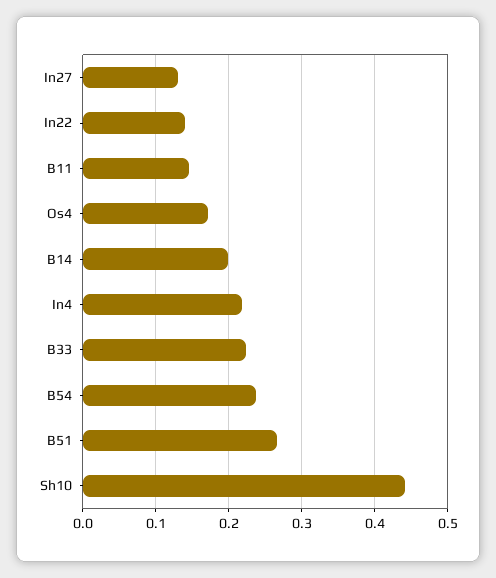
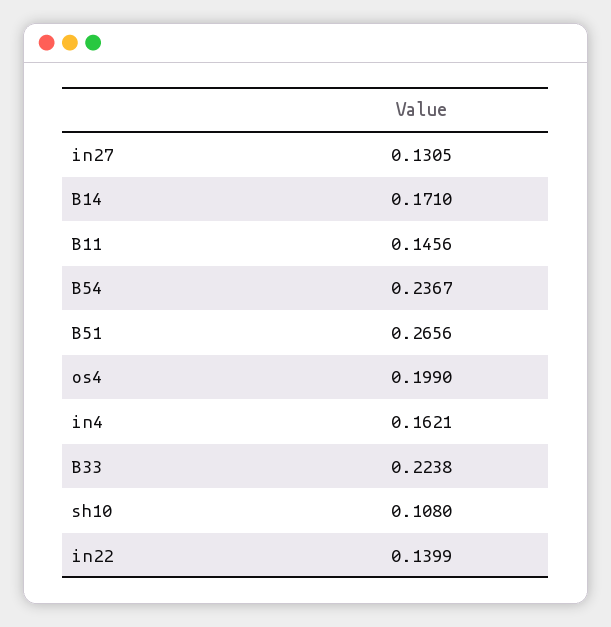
Os4: 0.17 -> 0.199
B14: 0.2 -> 0.171
In4: 0.22 -> 0.1621
Sh10: 0.44 -> 0.108

